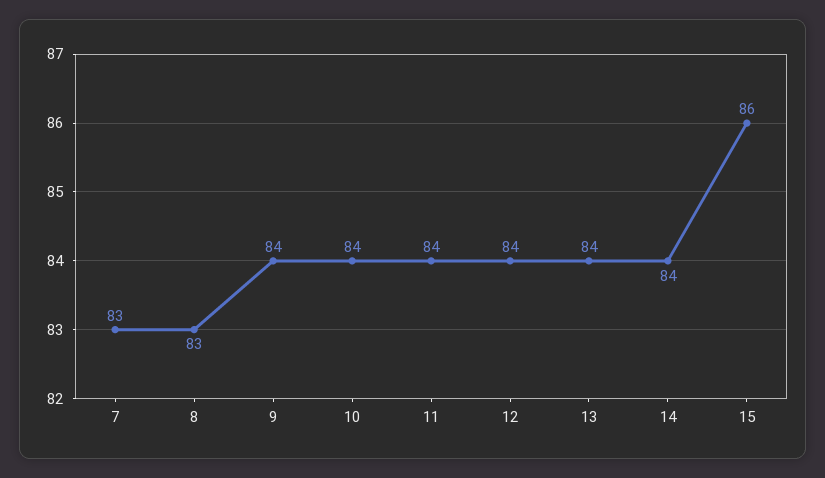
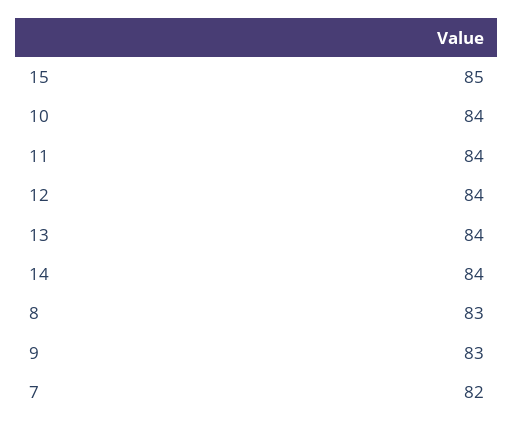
7: 83 -> 82
9: 84 -> 83
15: 86 -> 85

